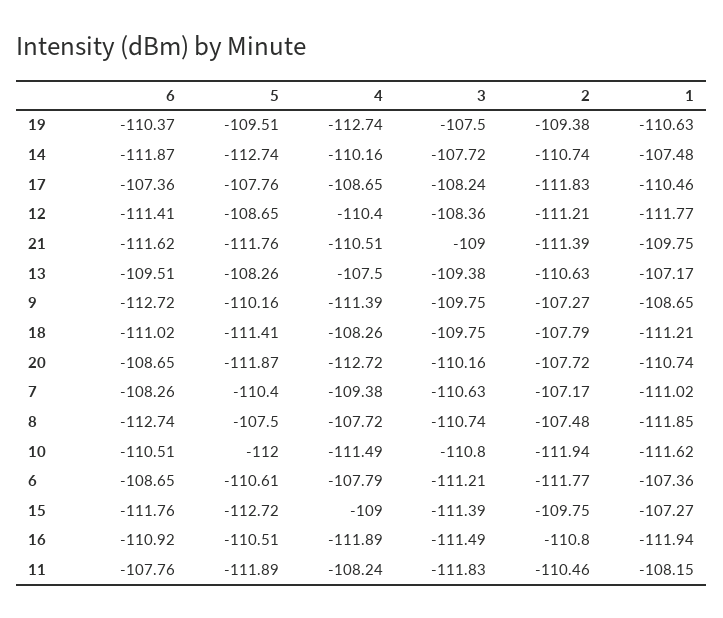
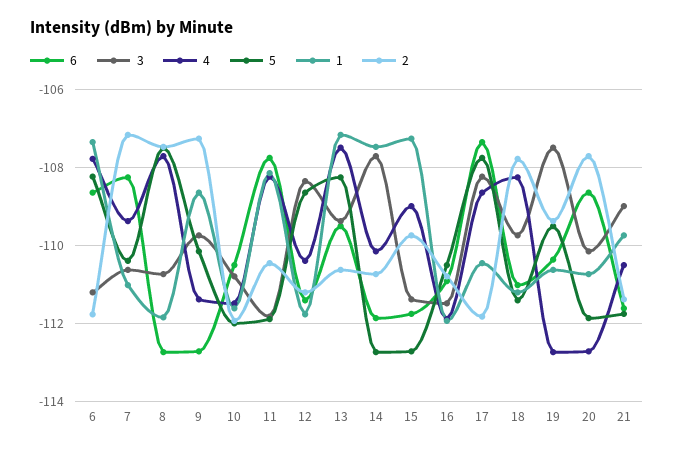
5, 6: -110.61 -> -108.2

